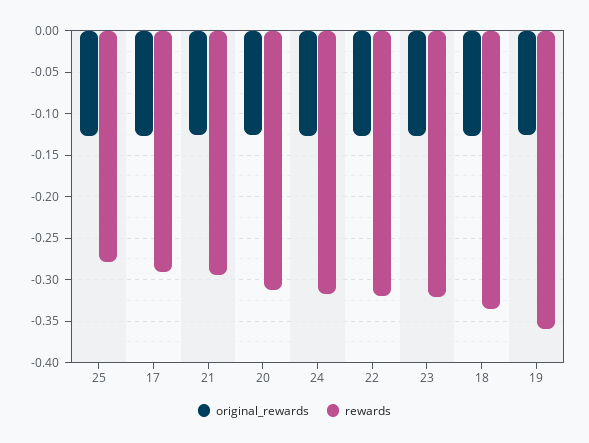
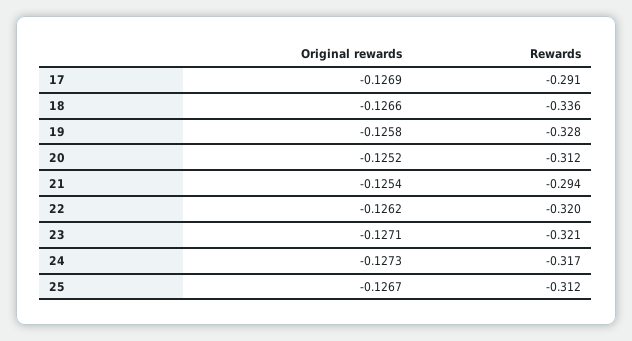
rewards, 25: -0.28 -> -0.312
rewards, 19: -0.36 -> -0.328

